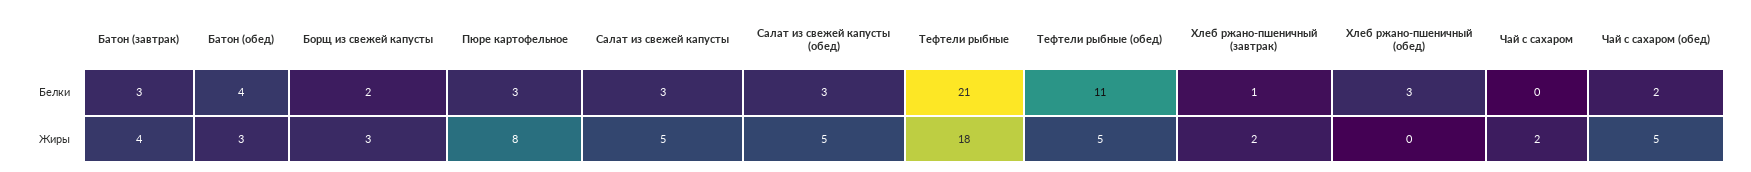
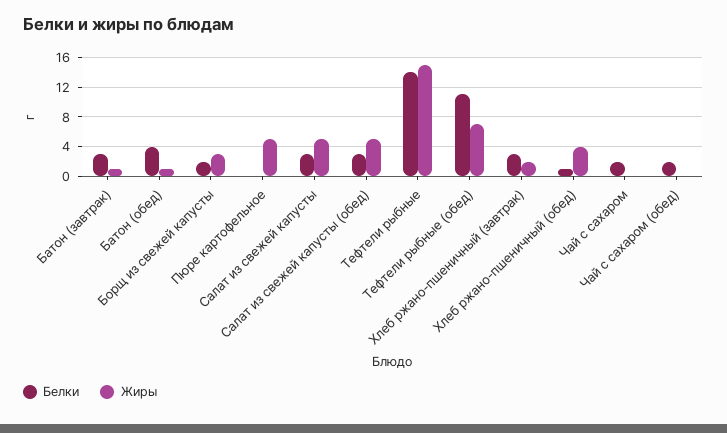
Белки, Пюре картофельное: 3 -> 0
Белки, Тефтели рыбные: 21 -> 14
Белки, Хлеб ржано-пшеничный (завтрак): 1 -> 3
Белки, Хлеб ржано-пшеничный (обед): 3 -> 1
Белки, Чай с сахаром: 0 -> 2
Жиры, Батон (завтрак): 4 -> 1
Жиры, Батон (обед): 3 -> 1
Жиры, Пюре картофельное: 8 -> 5
Жиры, Тефтели рыбные: 18 -> 15
Жиры, Тефтели рыбные (обед): 5 -> 7
Жиры, Хлеб ржано-пшеничный (обед): 0 -> 4
Жиры, Чай с сахаром: 2 -> 0
Жиры, Чай с сахаром (обед): 5 -> 0

